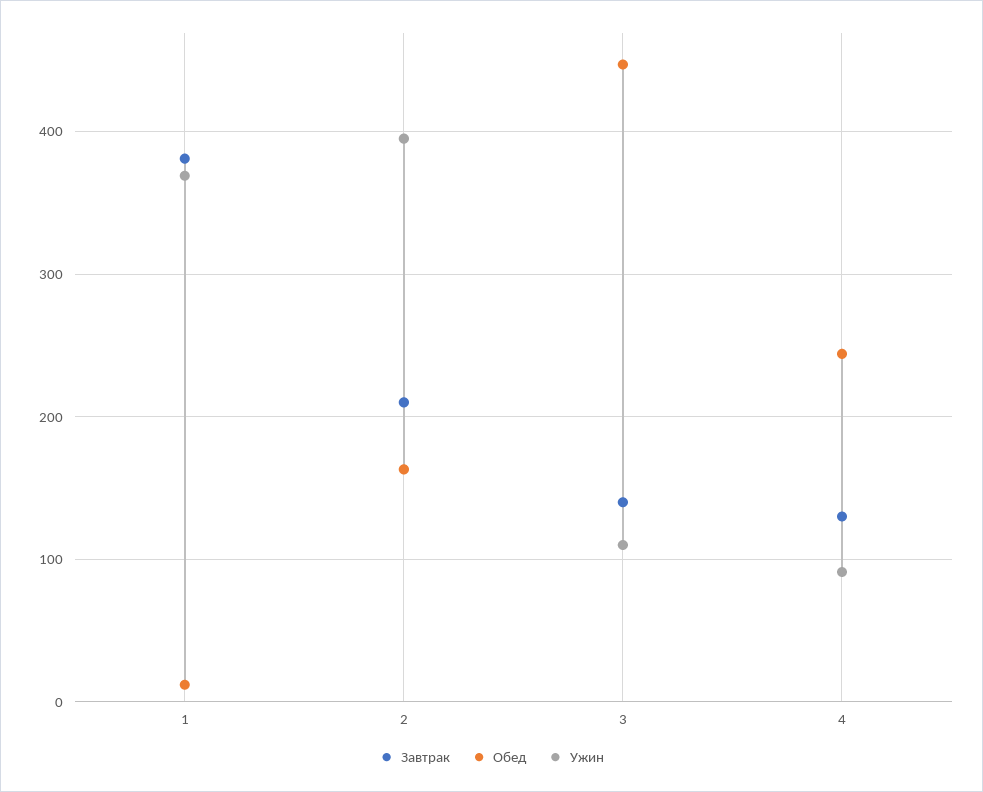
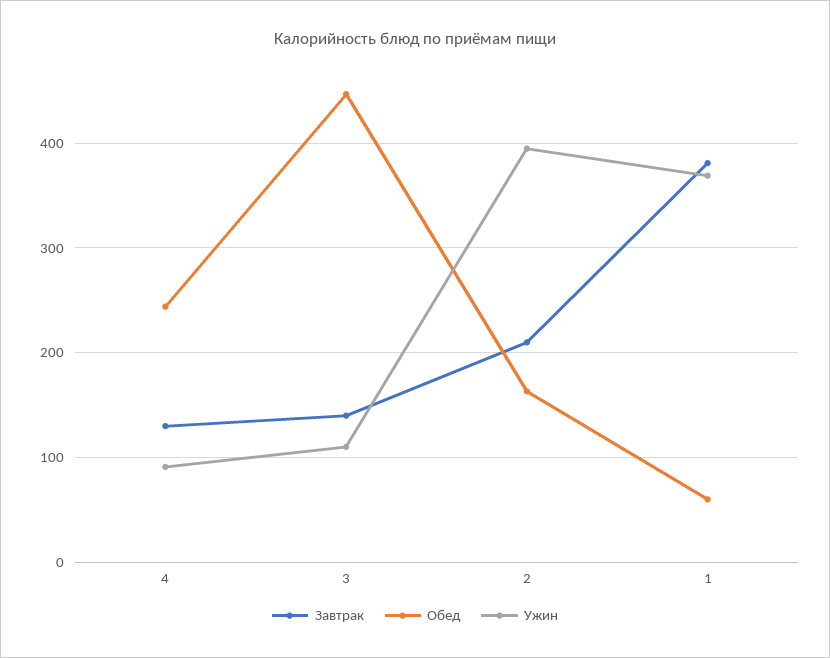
Обед, 1: 10 -> 60

